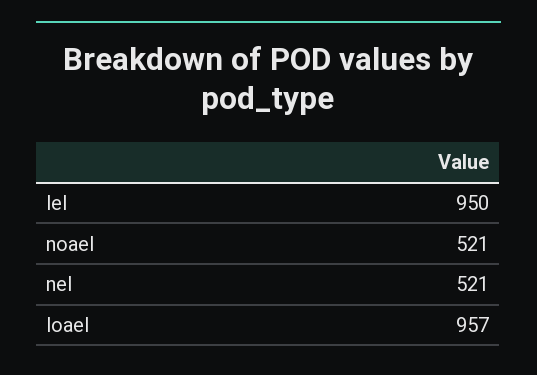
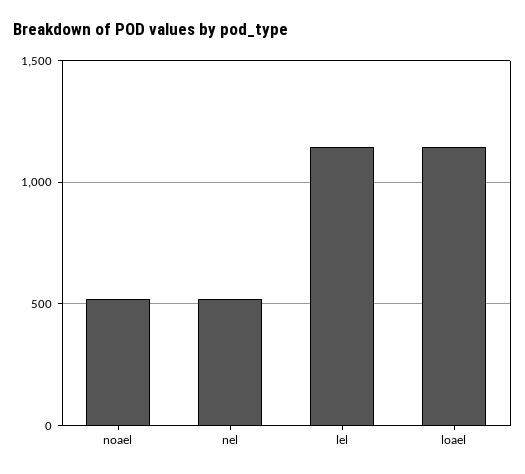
lel: 950 -> 1150
loael: 957 -> 1150

